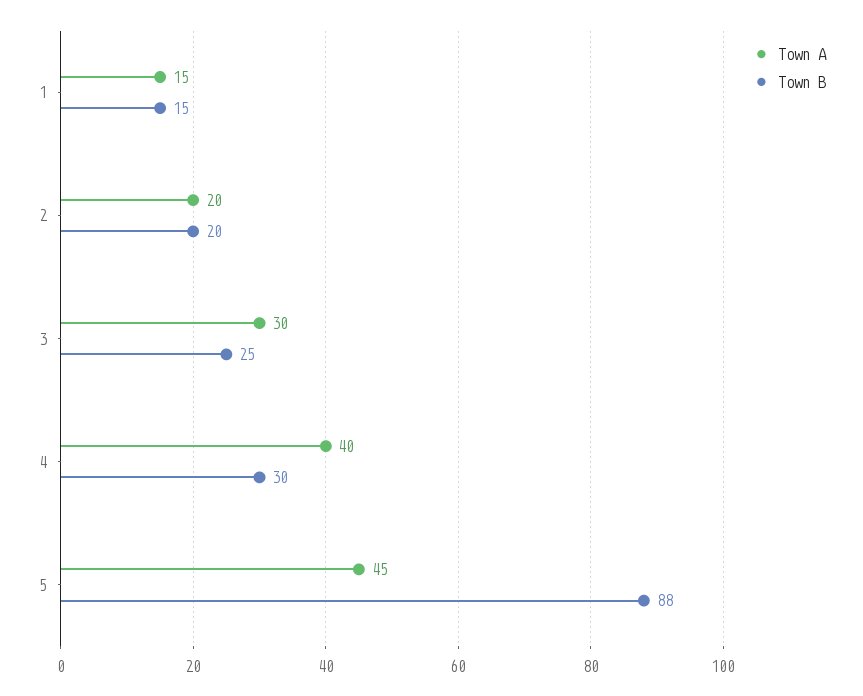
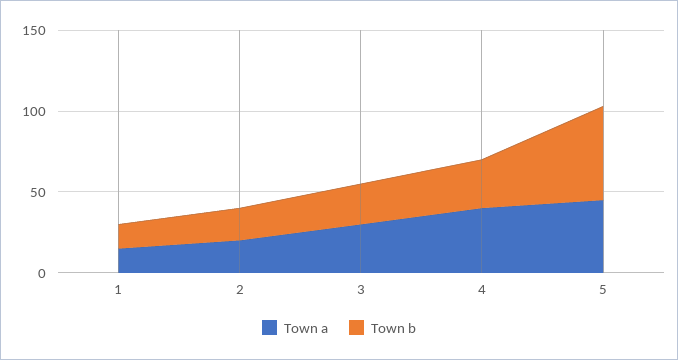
Town B, 5: 88 -> 60

